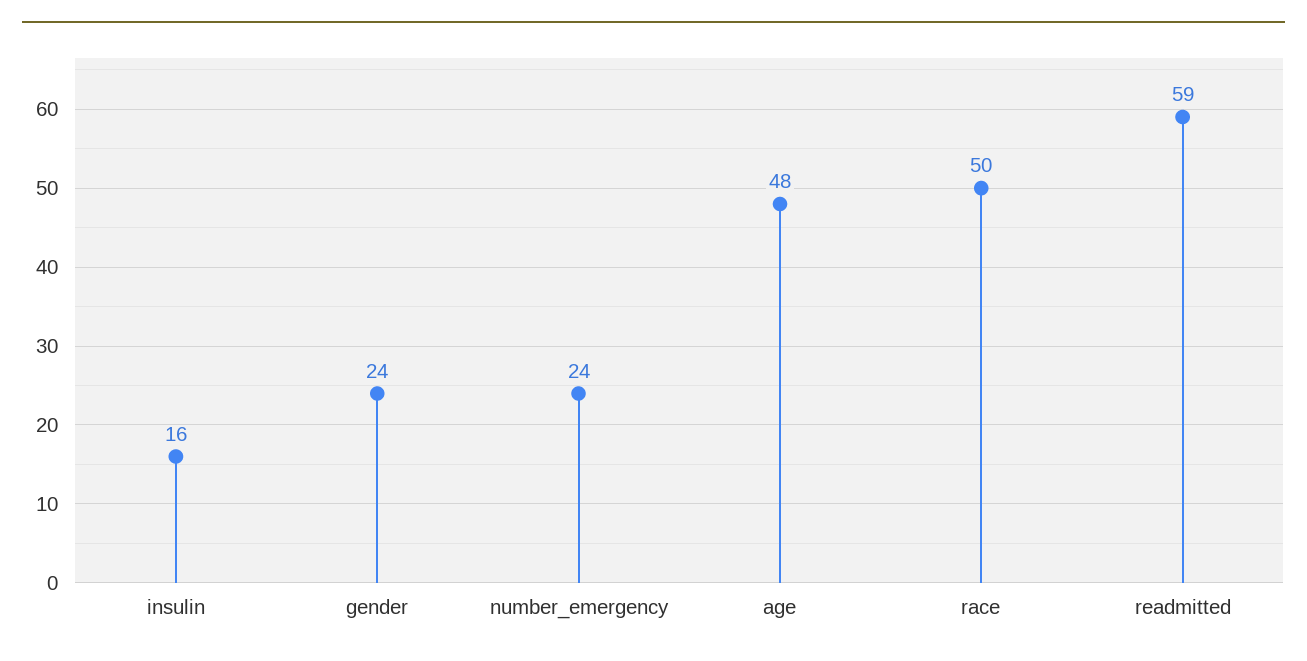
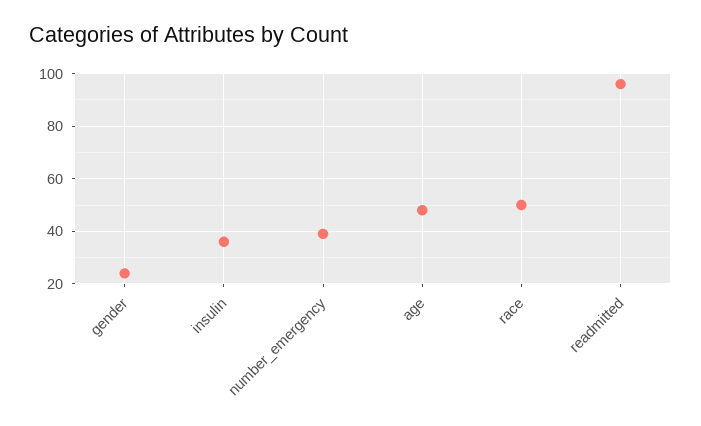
insulin: 16 -> 35
number_emergency: 24 -> 40
readmitted: 59 -> 95

